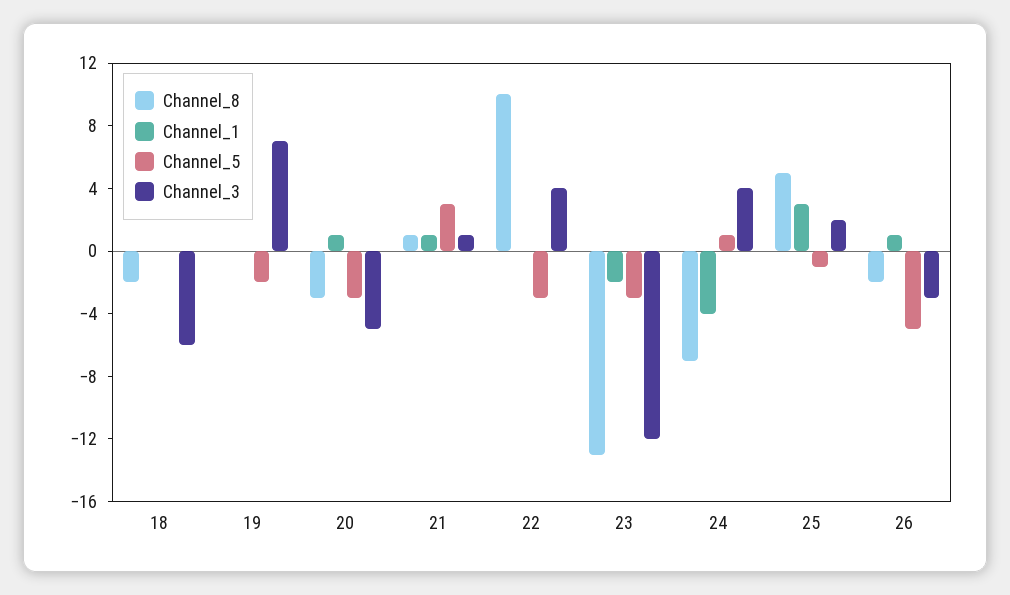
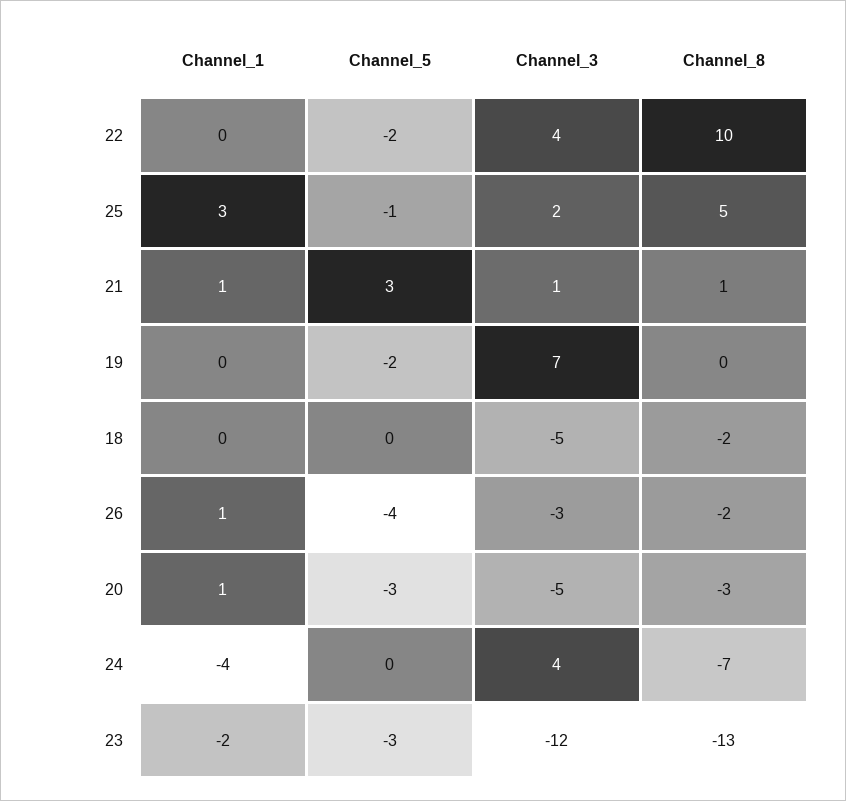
Channel_3, 18: -6 -> -5
Channel_5, 22: -3 -> -2
Channel_5, 24: 1 -> 0
Channel_5, 26: -5 -> -4

